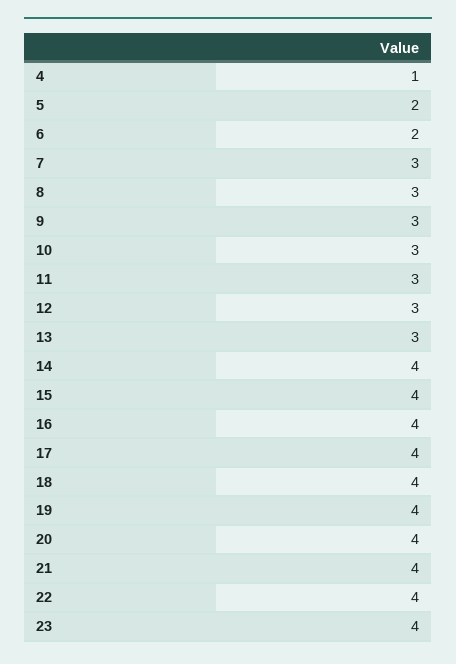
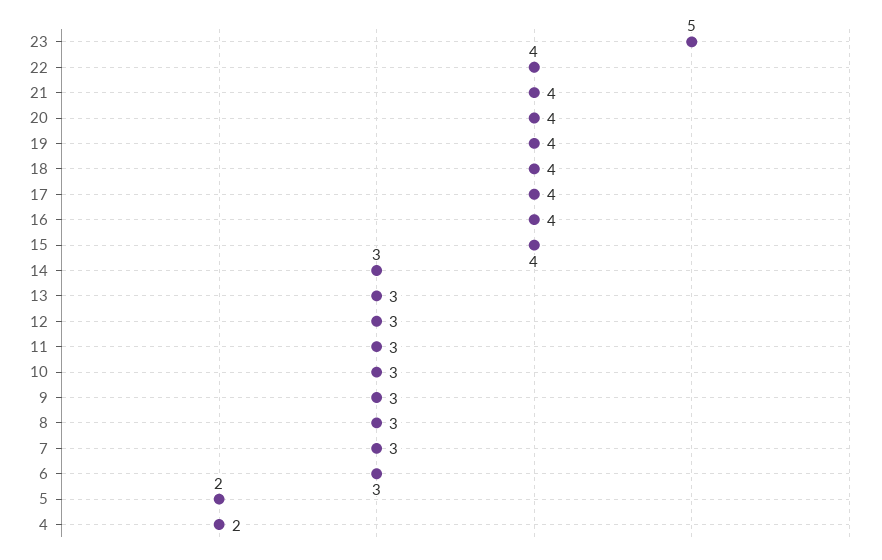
4: 1 -> 2
6: 2 -> 3
14: 4 -> 3
23: 4 -> 5

